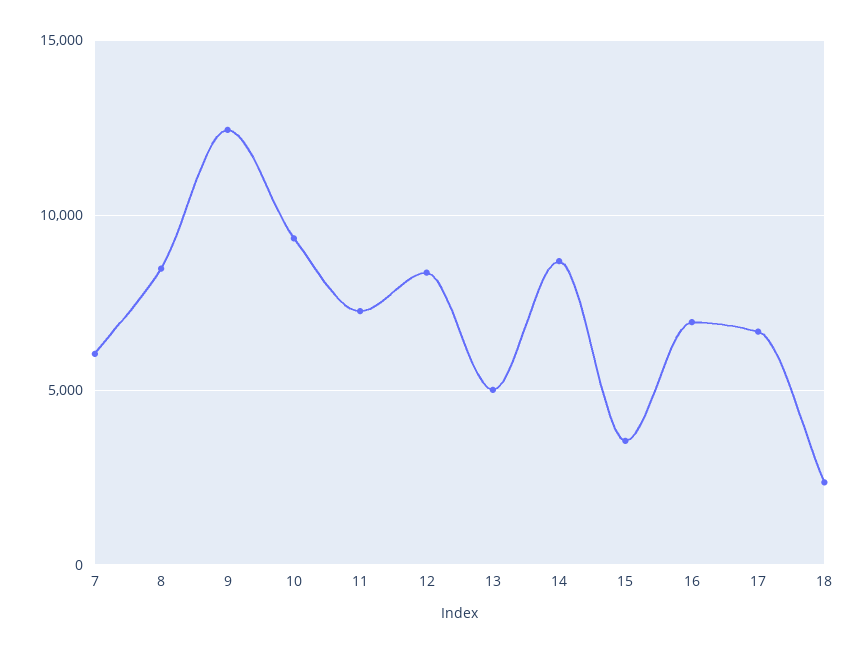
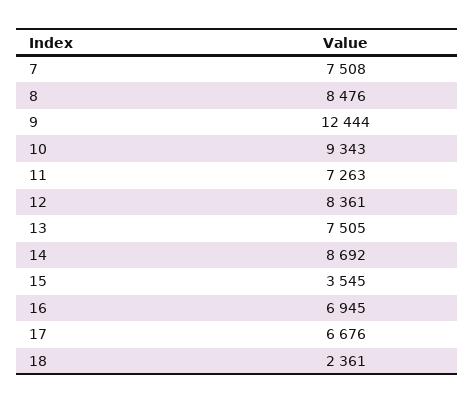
7: 6000 -> 7508
13: 5000 -> 7505

